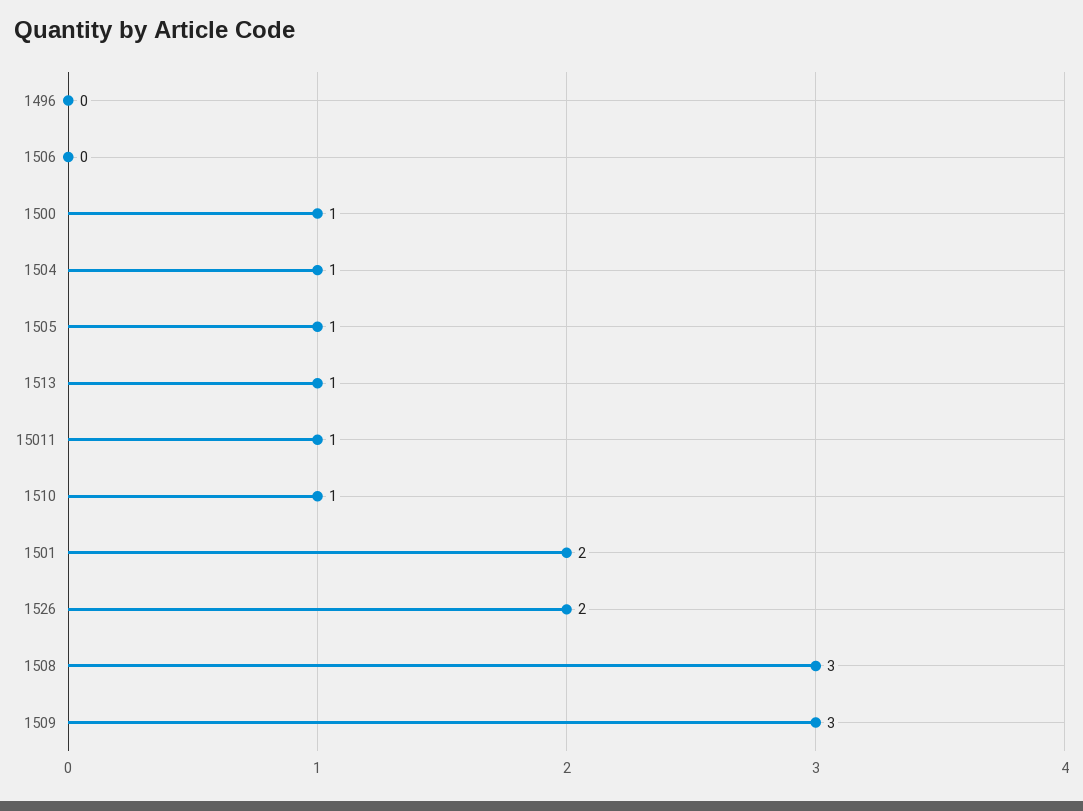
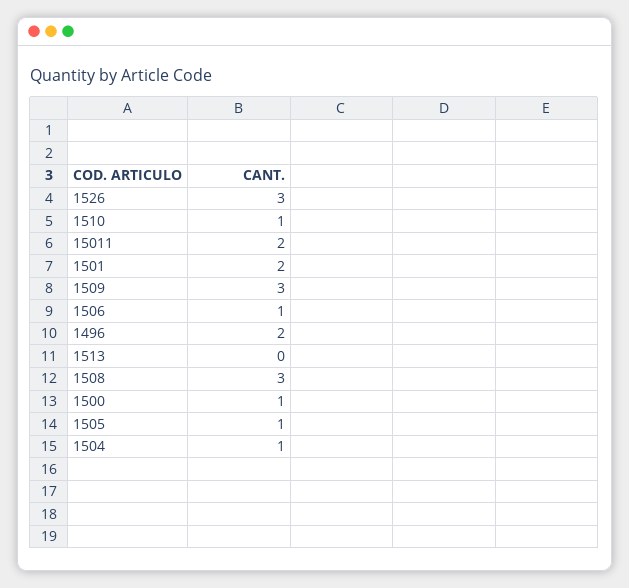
1496: 0 -> 2
1506: 0 -> 1
1513: 1 -> 0
15011: 1 -> 2
1526: 2 -> 3

